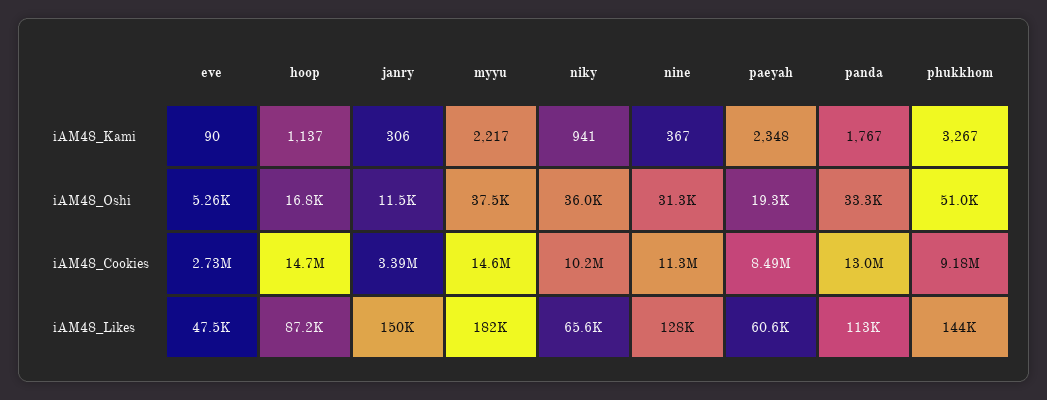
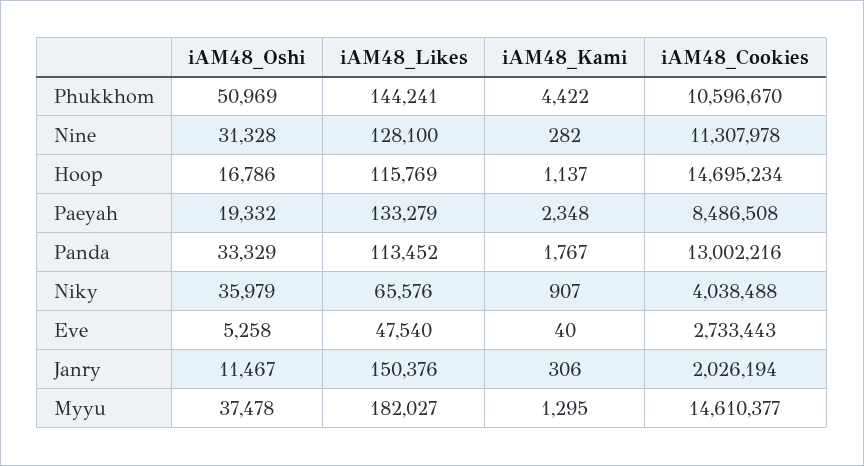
eve, iAM48_Kami: 90 -> 40
myyu, iAM48_Kami: 2217 -> 1295
niky, iAM48_Kami: 941 -> 907
nine, iAM48_Kami: 367 -> 282
phukkhom, iAM48_Kami: 3267 -> 4422
janry, iAM48_Cookies: 3390000 -> 2026194
niky, iAM48_Cookies: 10200000 -> 4038488
phukkhom, iAM48_Cookies: 9180000 -> 10596670
hoop, iAM48_Likes: 87200 -> 115769
paeyah, iAM48_Likes: 60600 -> 133279

